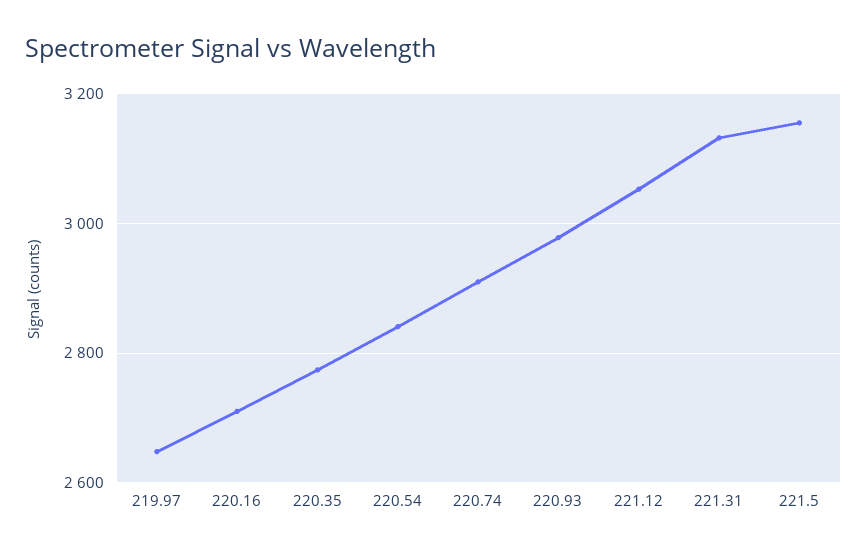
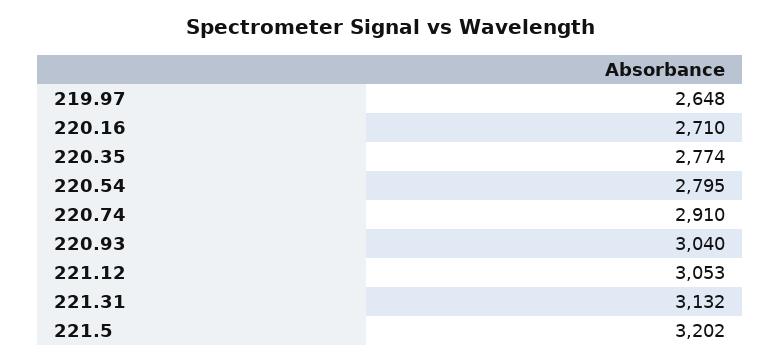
220.54: 2840 -> 2795
220.93: 2980 -> 3040
221.5: 3160 -> 3202

